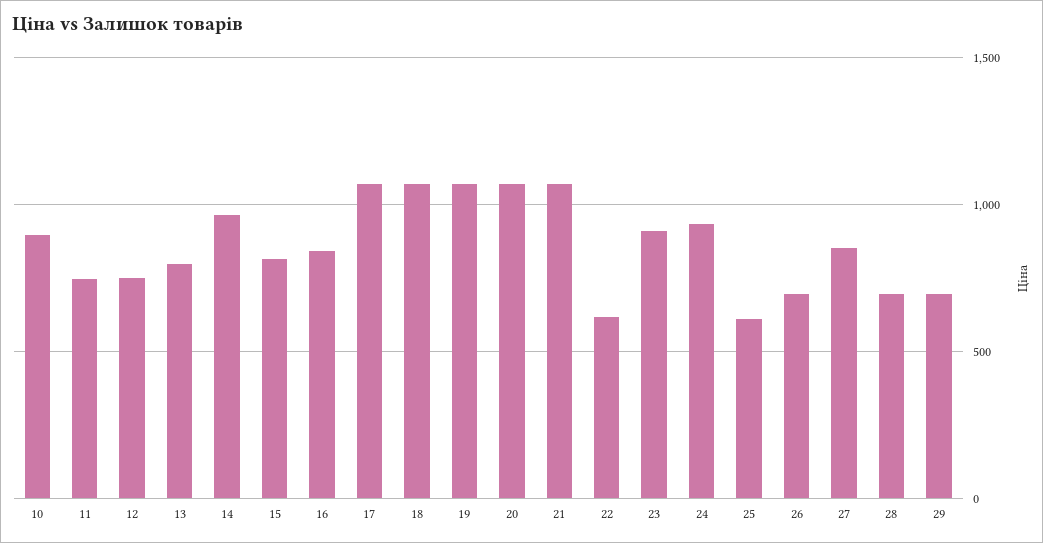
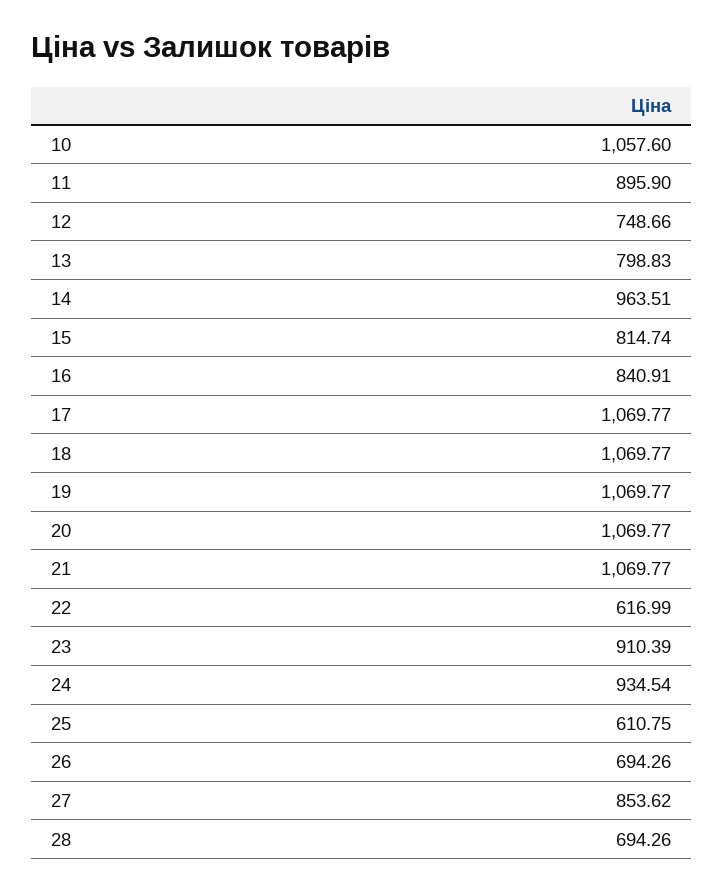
10: 900 -> 1057.6
11: 750 -> 895.9
29: 700 -> none

